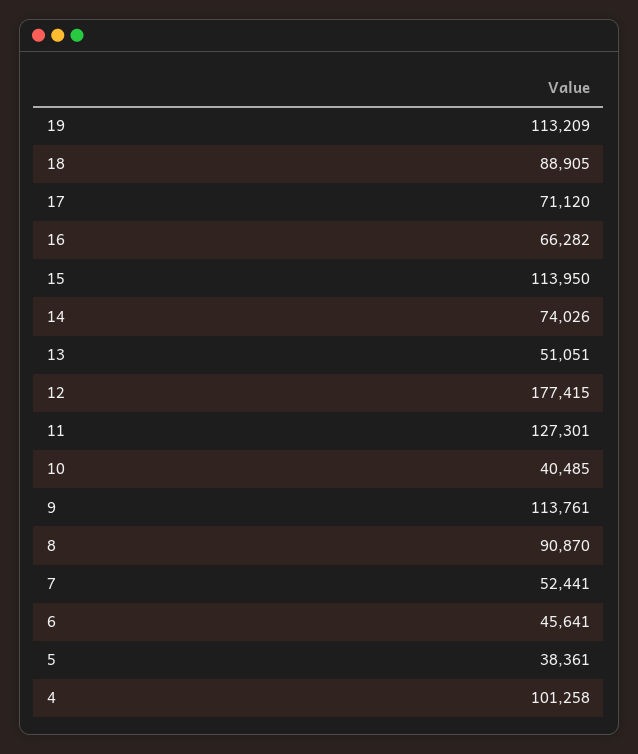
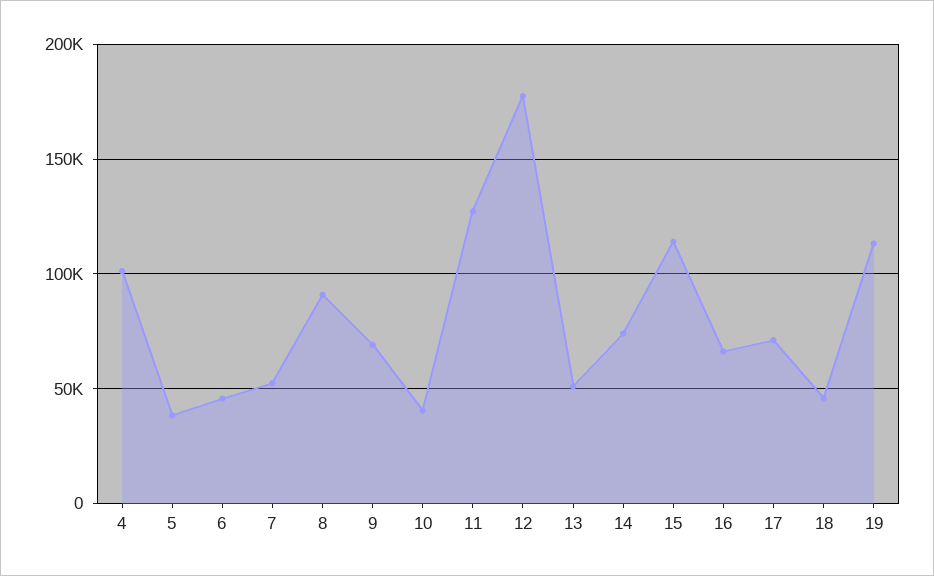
18: 88905 -> 45000
9: 113761 -> 70000

